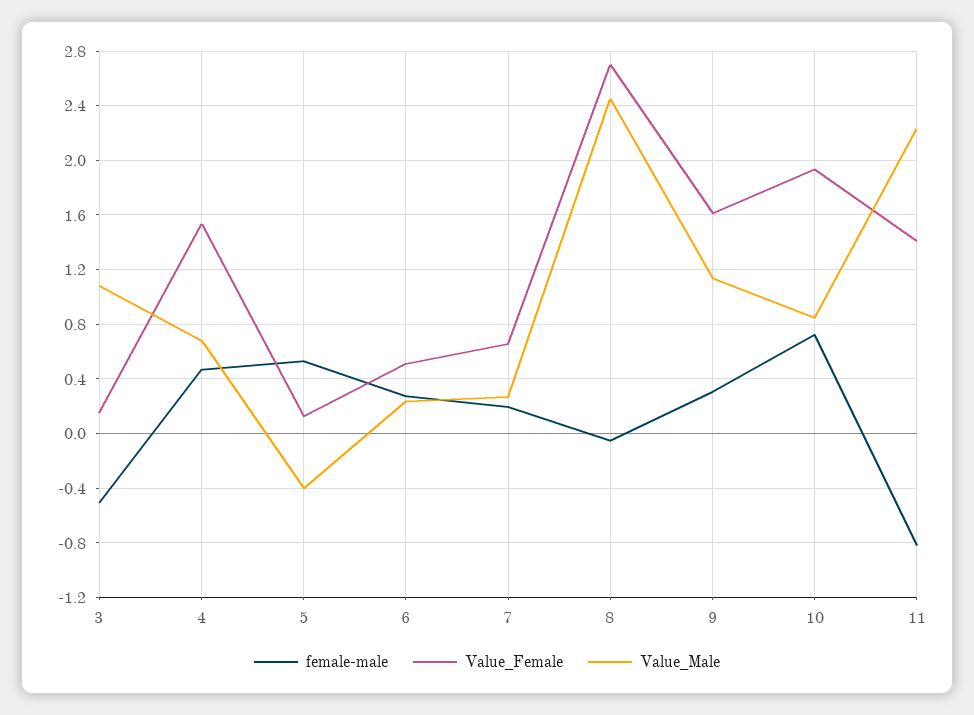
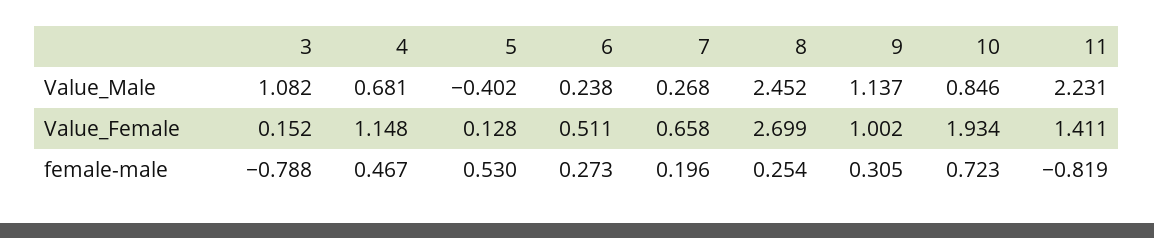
female-male, 3: -0.5 -> -0.788
Value_Female, 4: 1.55 -> 1.148
female-male, 8: -0.05 -> 0.254
Value_Female, 9: 1.6 -> 1.002

